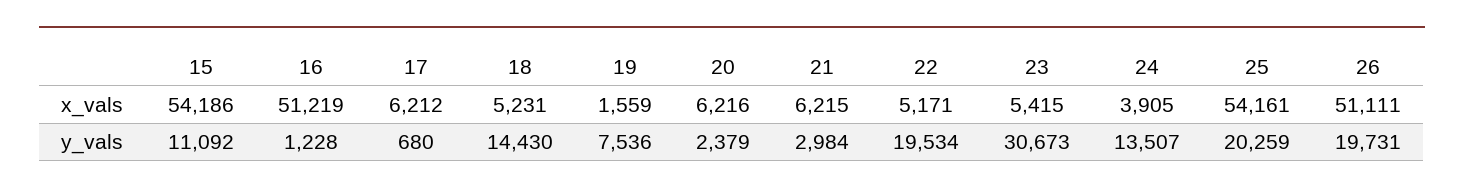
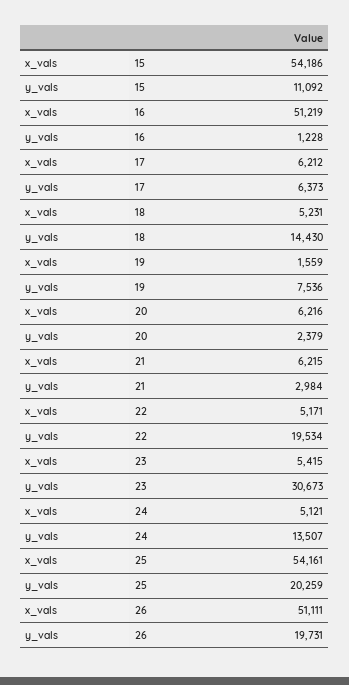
24, x_vals: 3905 -> 5121
17, y_vals: 680 -> 6373

